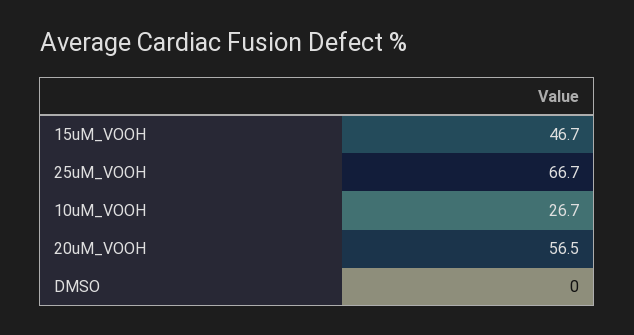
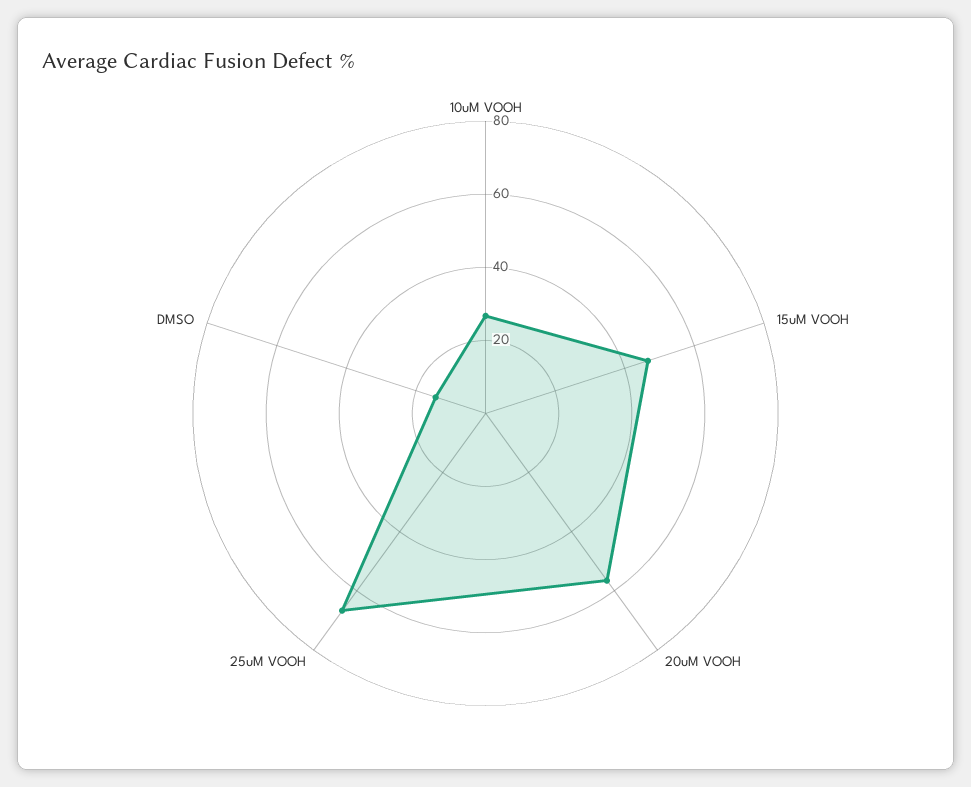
DMSO: 0 -> 15

